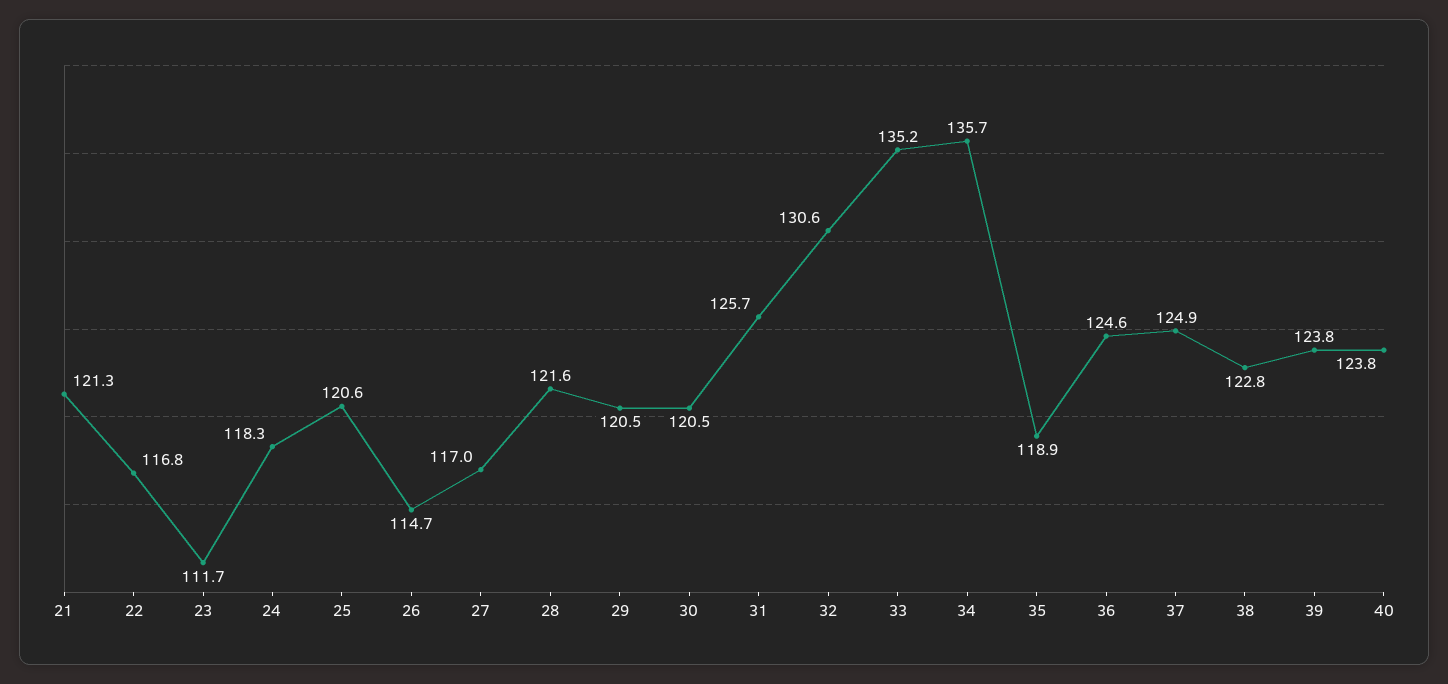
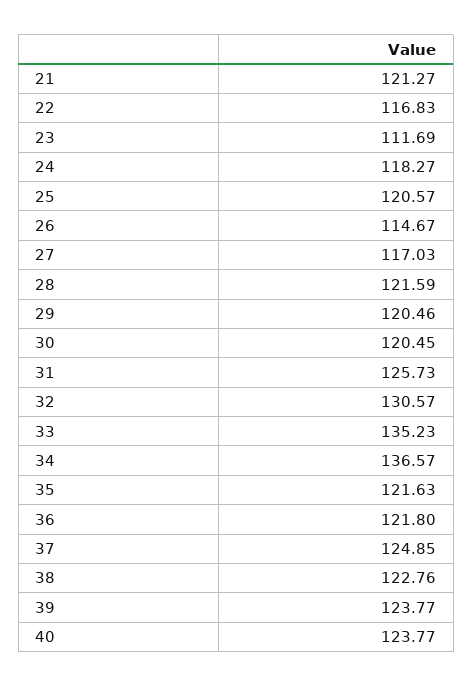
34: 135.7 -> 136.57
35: 118.9 -> 121.63
36: 124.6 -> 121.8

